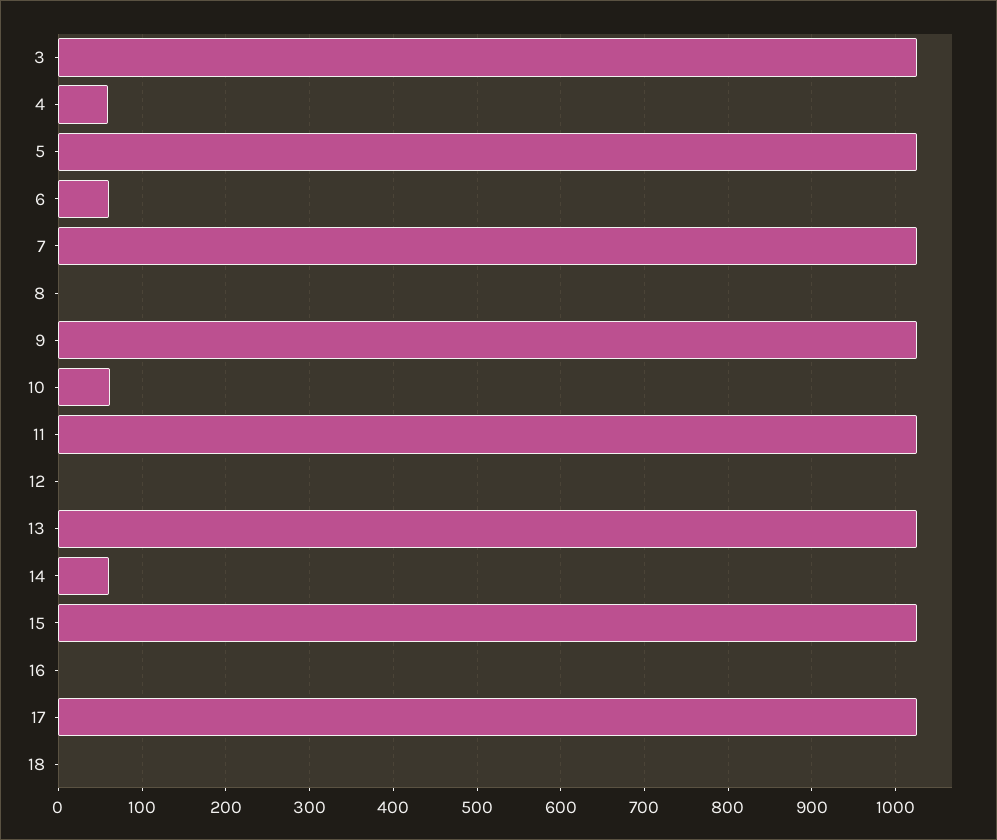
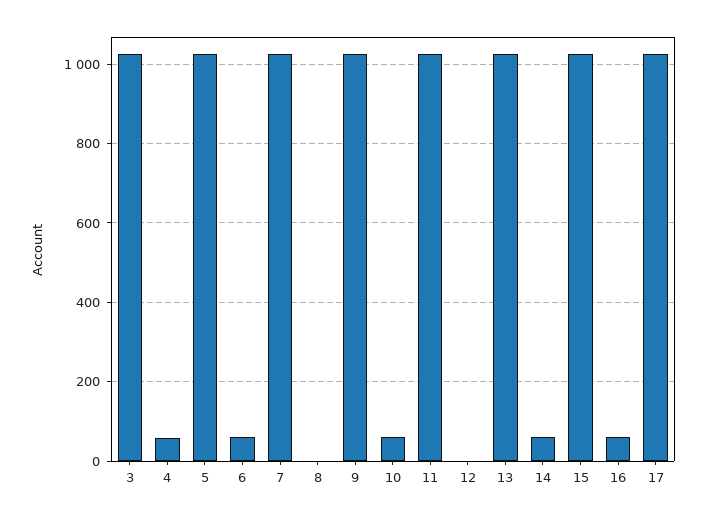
16: 0 -> 60
18: 0 -> none

